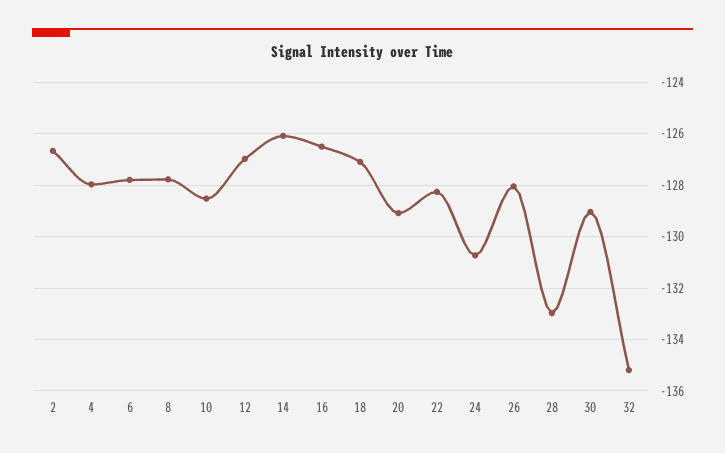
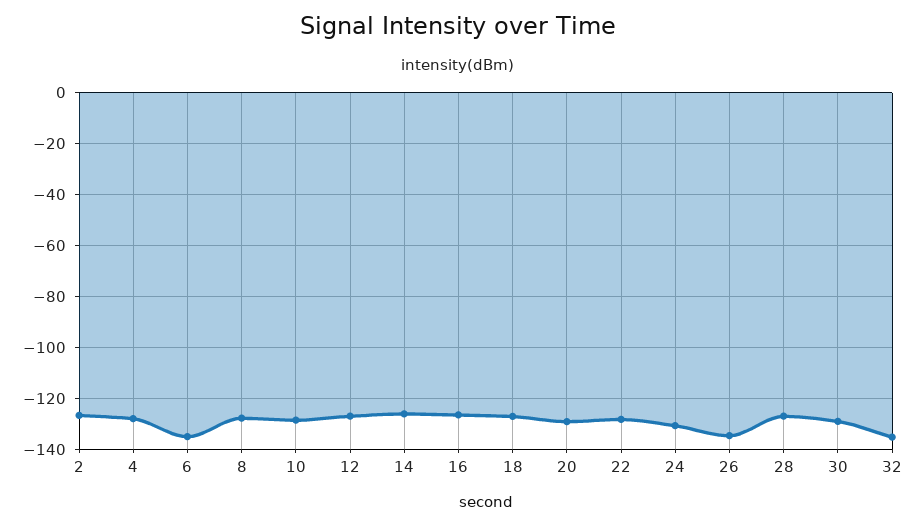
6: -127.75 -> -135
26: -128 -> -135
28: -133 -> -127.5

